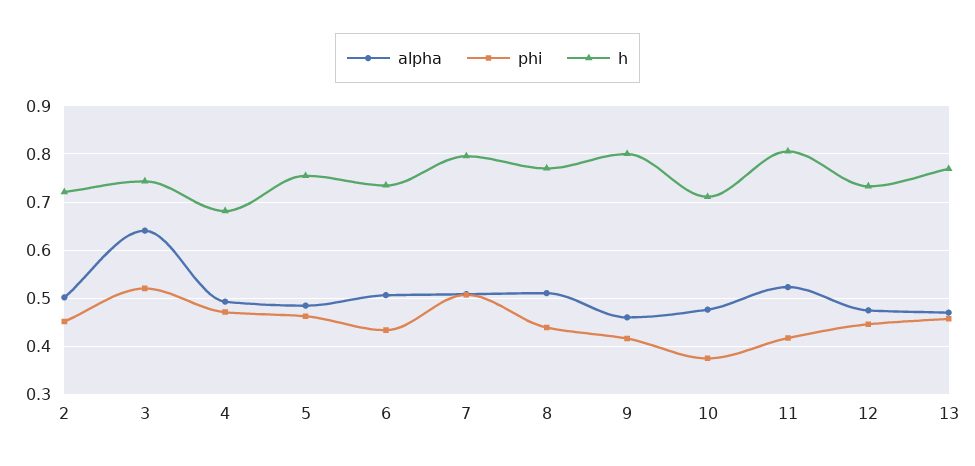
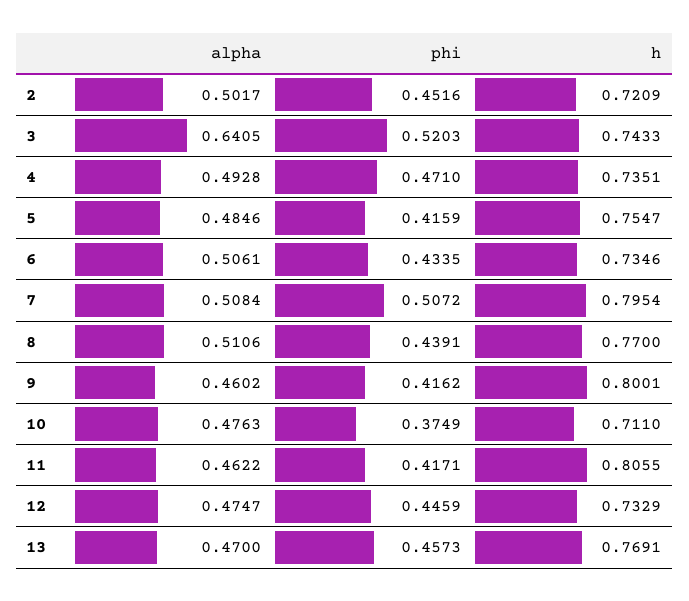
h, 4: 0.68 -> 0.7351
phi, 5: 0.46 -> 0.4159
alpha, 11: 0.52 -> 0.4622

